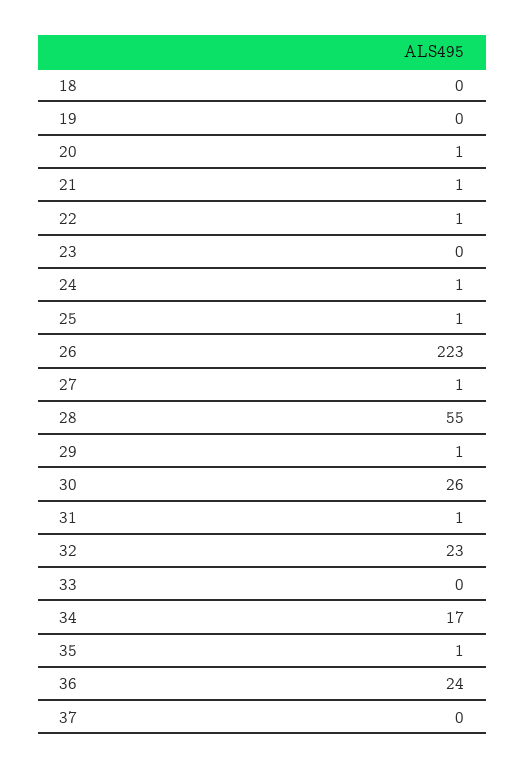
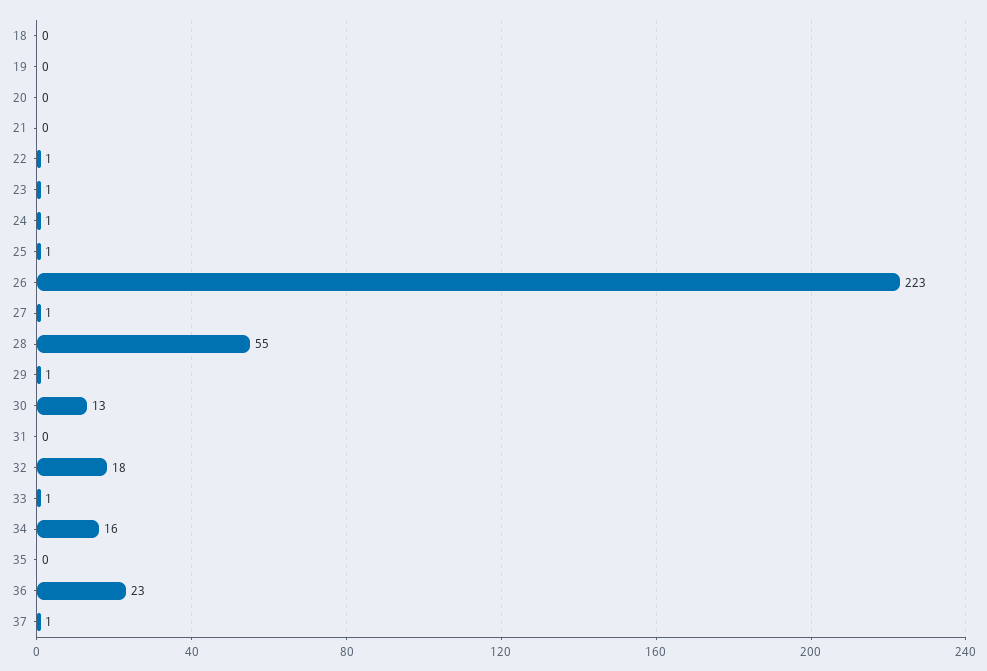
20: 1 -> 0
21: 1 -> 0
23: 0 -> 1
30: 26 -> 13
31: 1 -> 0
32: 23 -> 18
33: 0 -> 1
34: 17 -> 16
35: 1 -> 0
36: 24 -> 23
37: 0 -> 1

